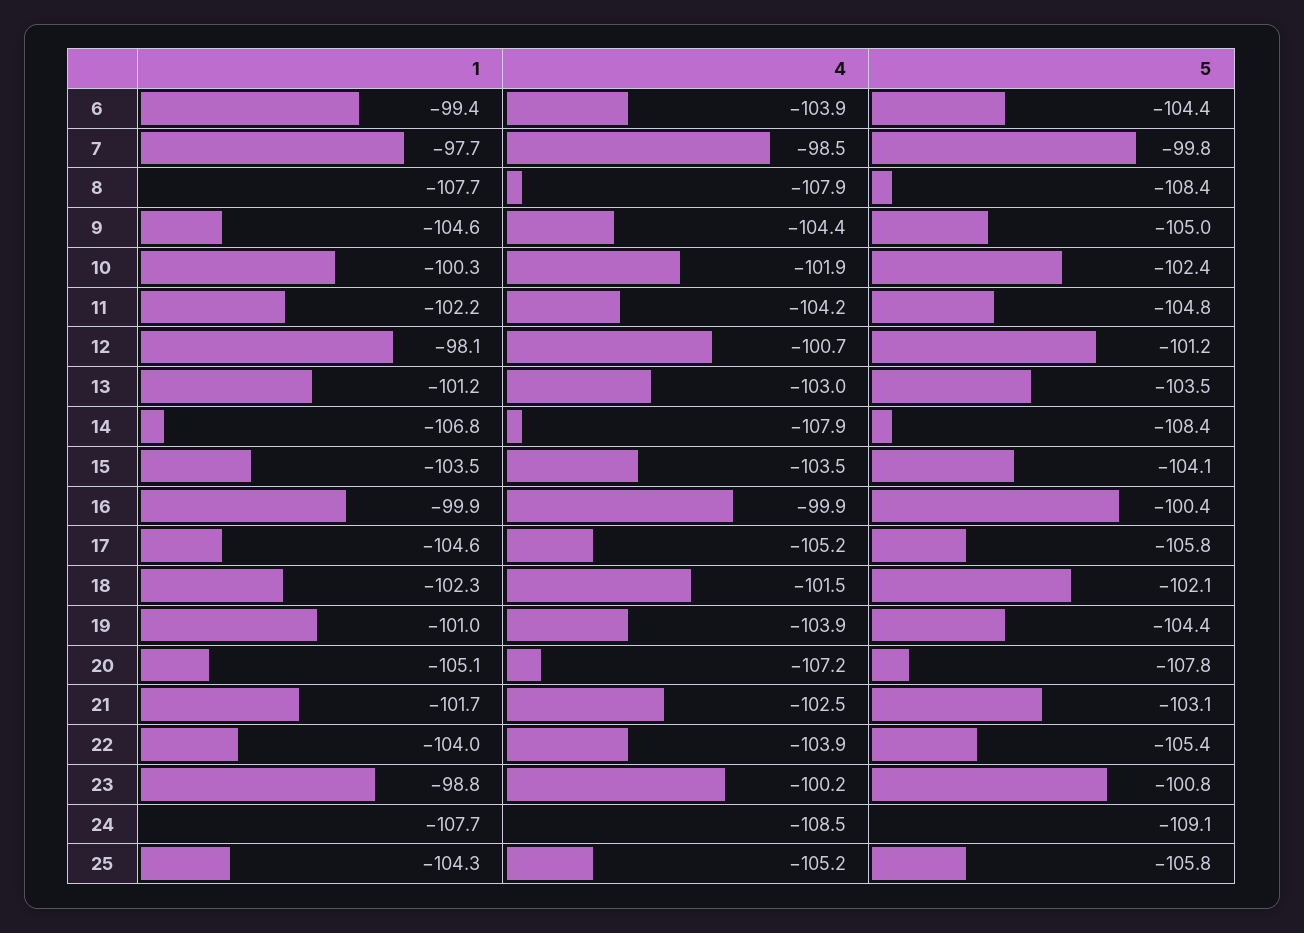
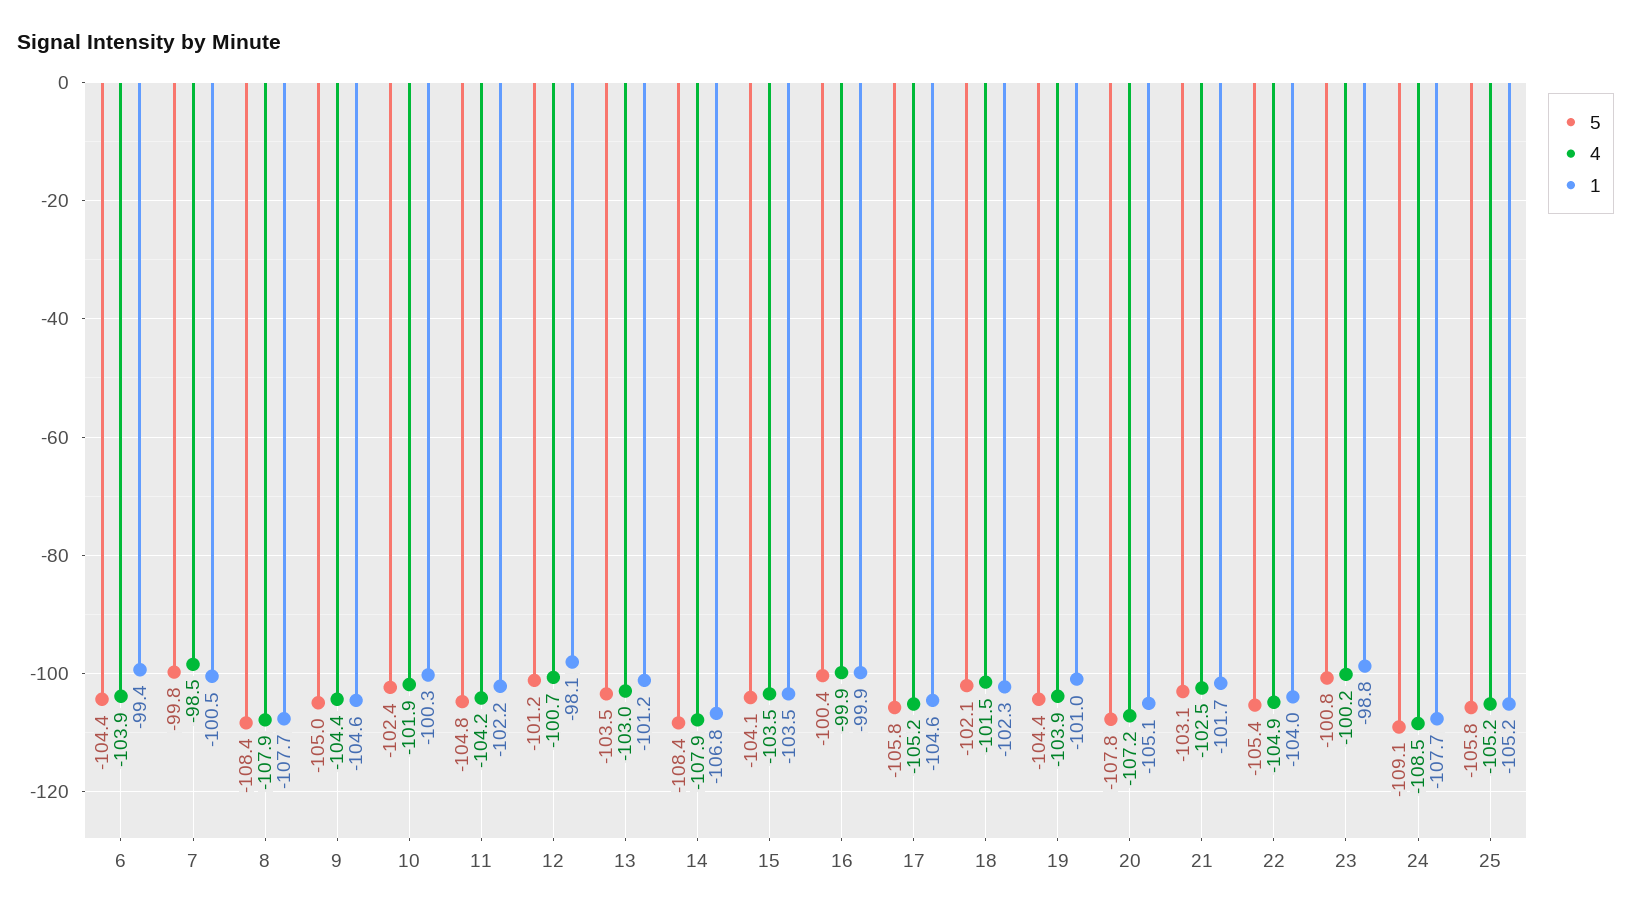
1, 7: -97.7 -> -100.5
4, 22: -103.9 -> -104.9
1, 25: -104.3 -> -105.2

